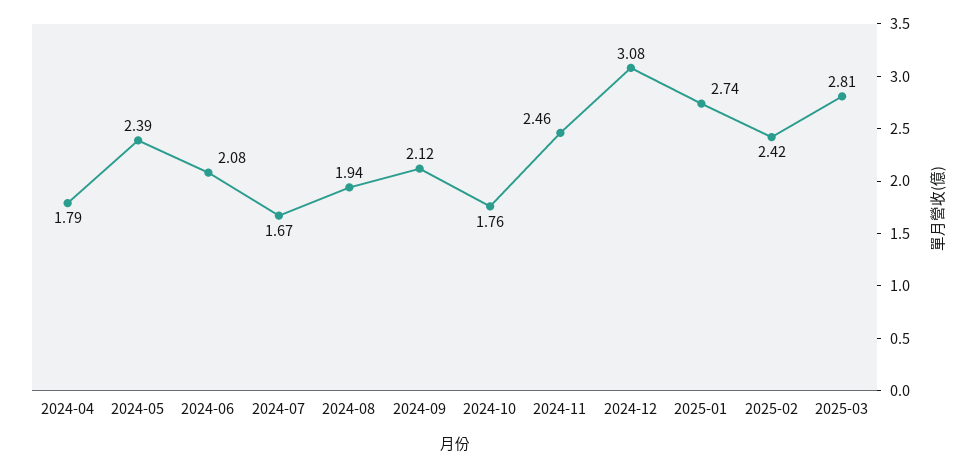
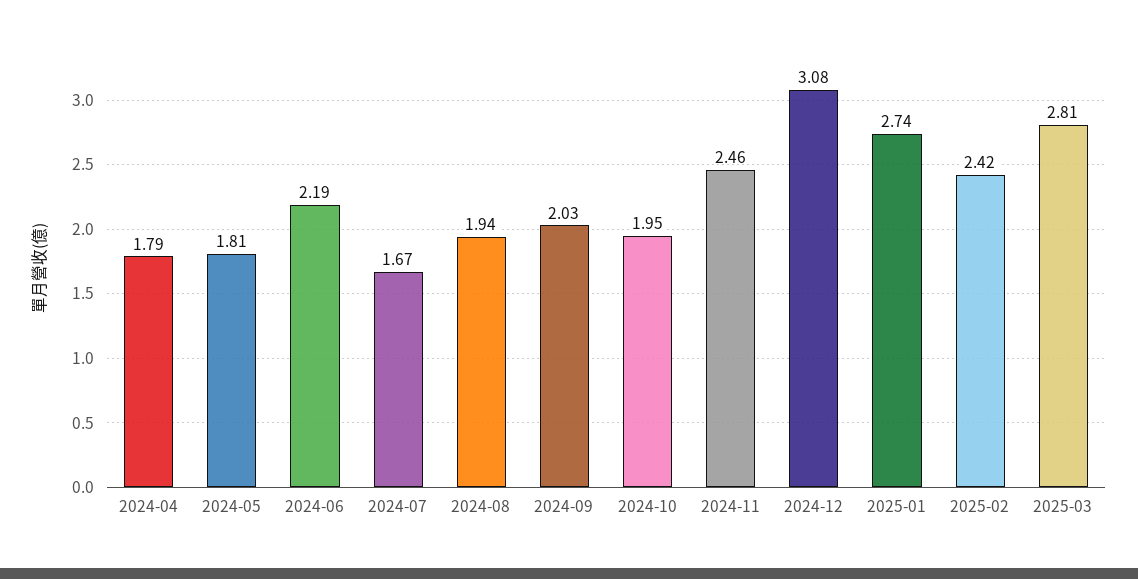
2024-05: 2.39 -> 1.81
2024-06: 2.08 -> 2.19
2024-09: 2.12 -> 2.03
2024-10: 1.76 -> 1.95

